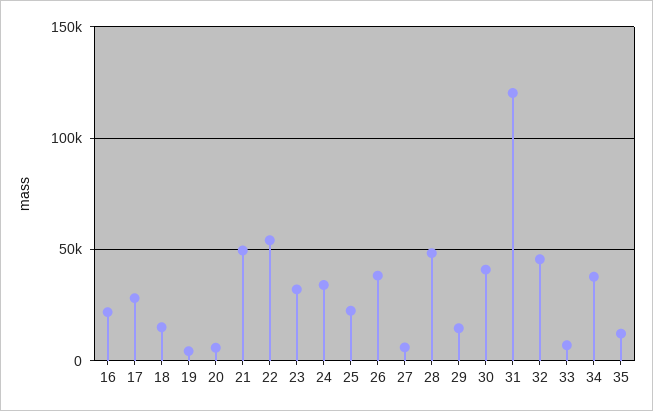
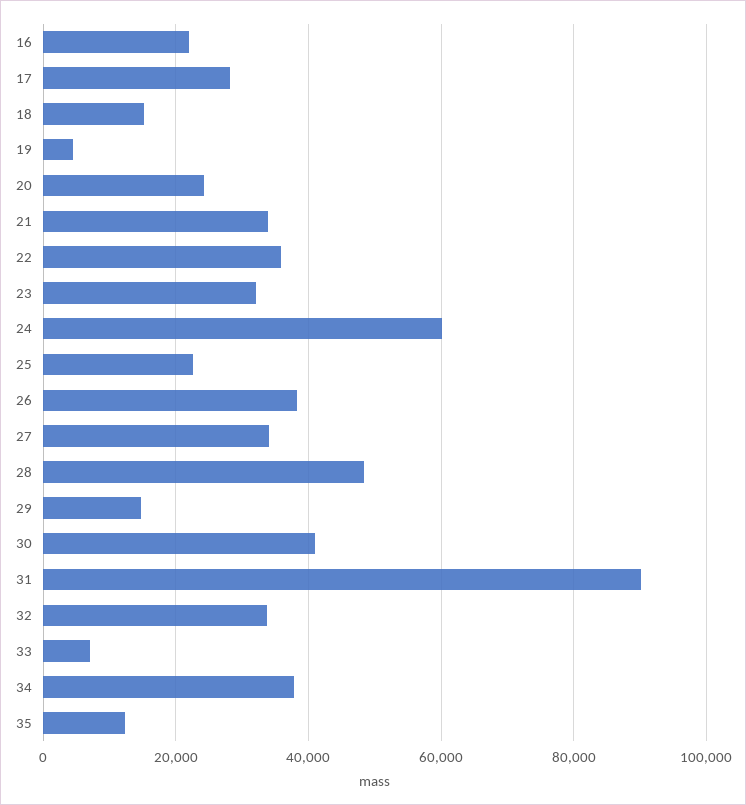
20: 5000 -> 24000
21: 50000 -> 34000
22: 55000 -> 36000
24: 35000 -> 60000
27: 5000 -> 34000
31: 120000 -> 90000
32: 45000 -> 34000

